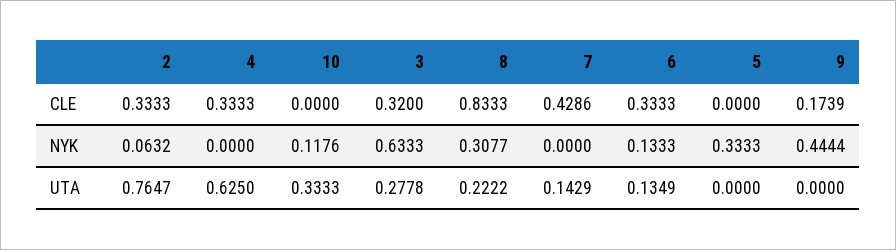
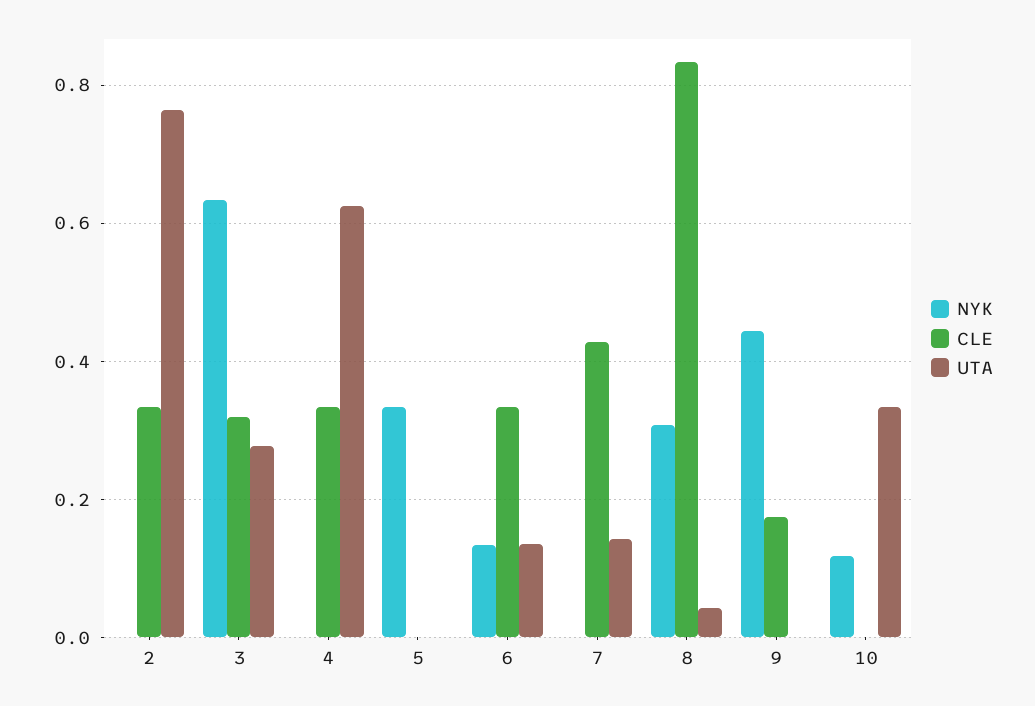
NYK, 2: 0.0632 -> 0
UTA, 8: 0.2222 -> 0.04

